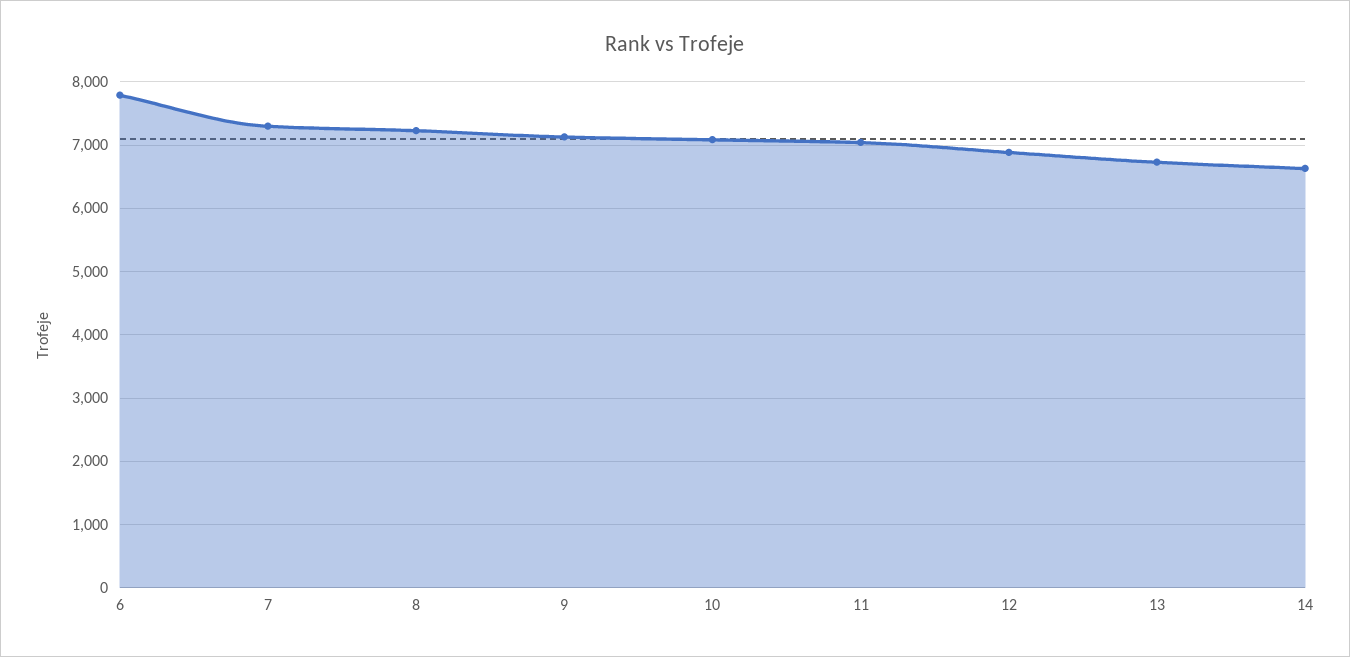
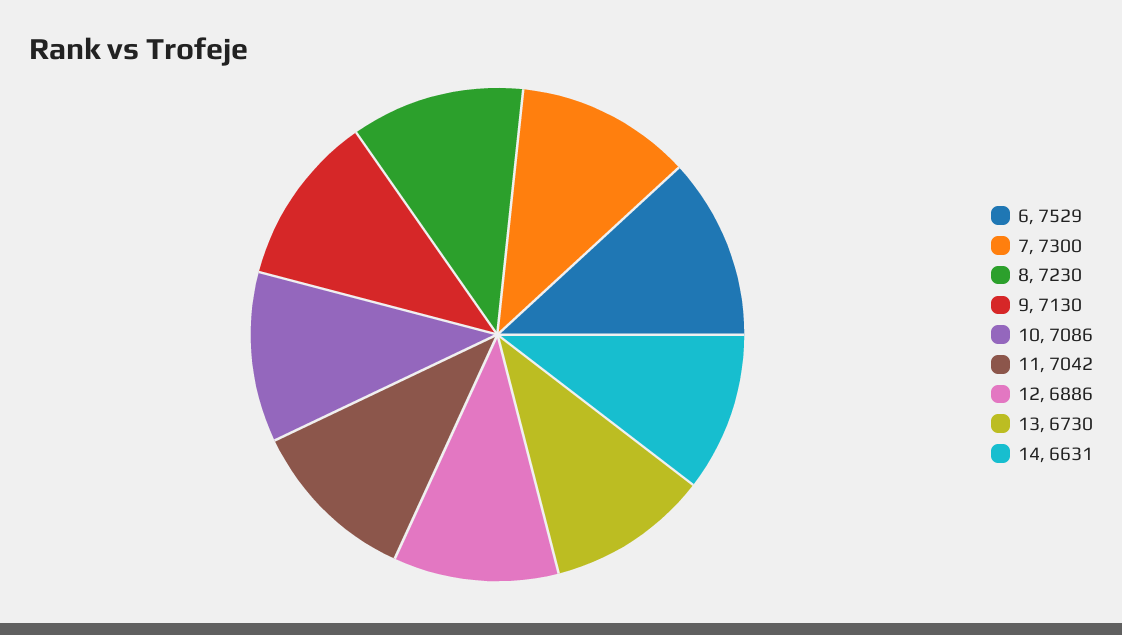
6: 7800 -> 7529

